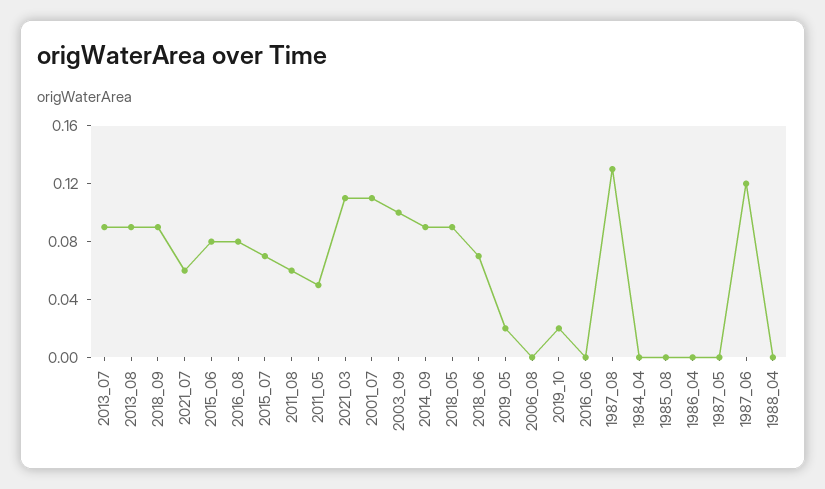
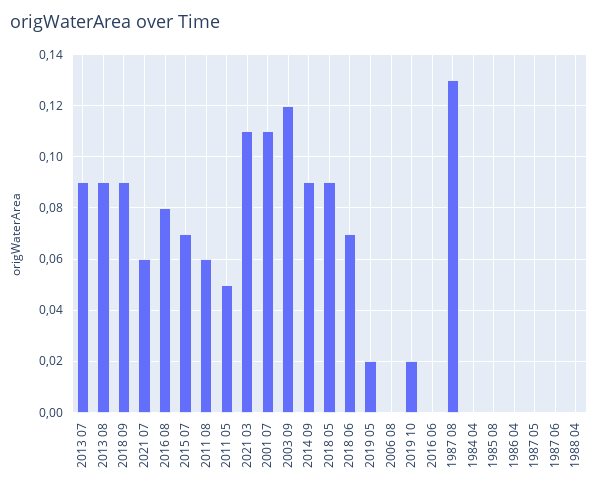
2015_06: 0.08 -> none
2003_09: 0.1 -> 0.12
1987_06: 0.12 -> 0

